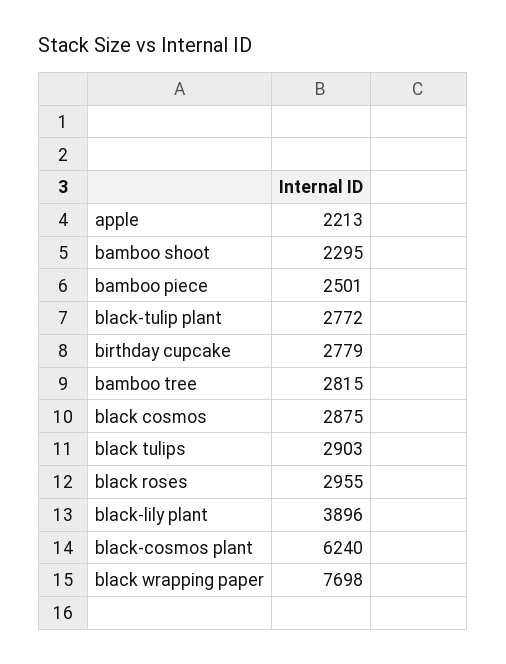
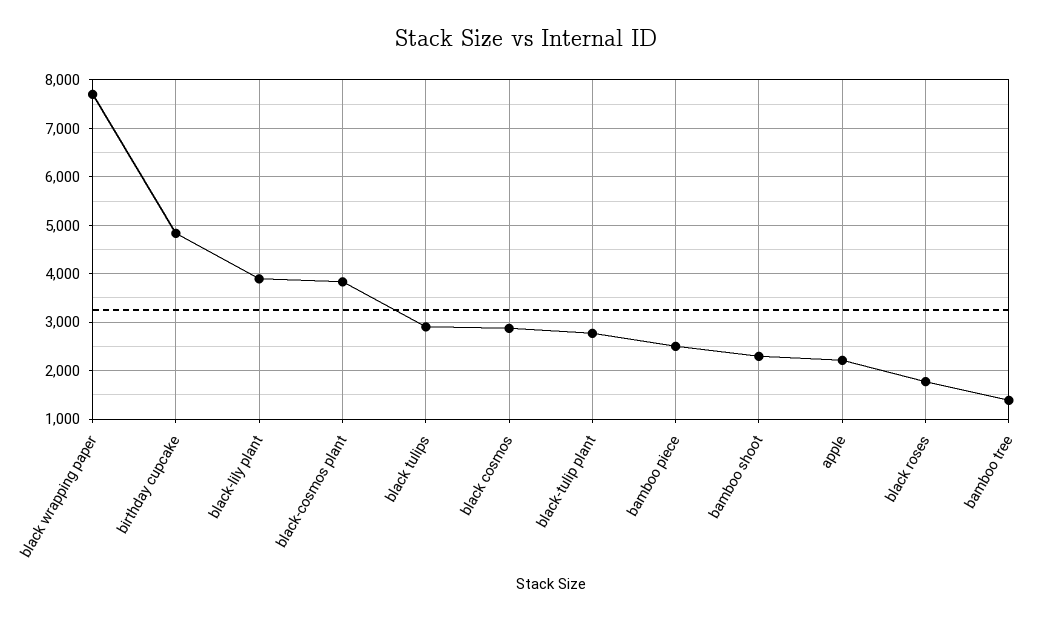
birthday cupcake: 2779 -> 4800
bamboo tree: 2815 -> 1400
black roses: 2955 -> 1800
black-cosmos plant: 6240 -> 3800

